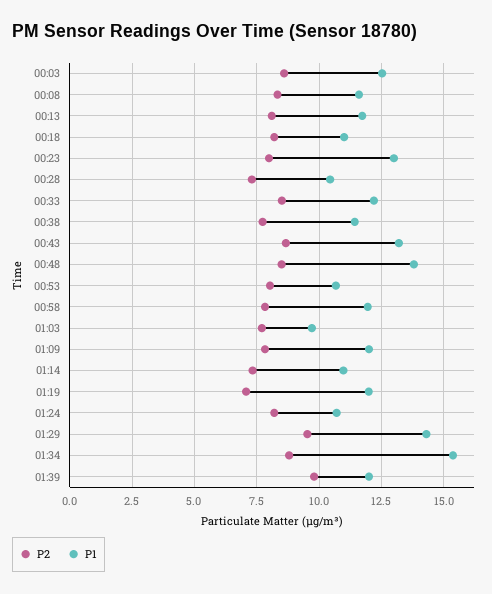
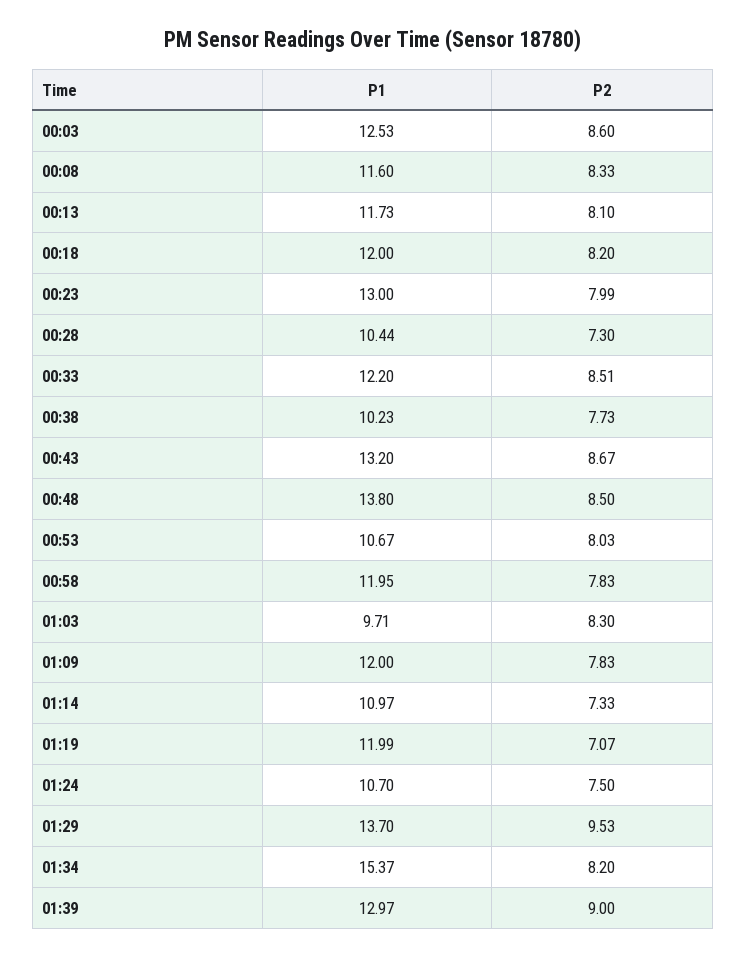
P1, 00:18: 11 -> 12
P1, 00:38: 11.5 -> 10.23
P2, 01:03: 7.75 -> 8.3
P2, 01:24: 8.25 -> 7.5
P1, 01:29: 14.25 -> 13.7
P2, 01:34: 8.75 -> 8.2
P2, 01:39: 9.75 -> 9
P1, 01:39: 12 -> 12.97

